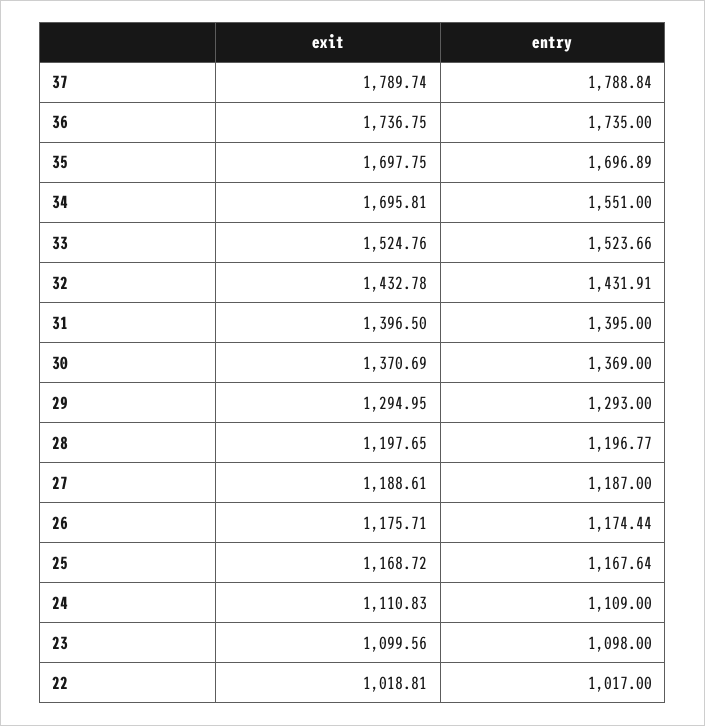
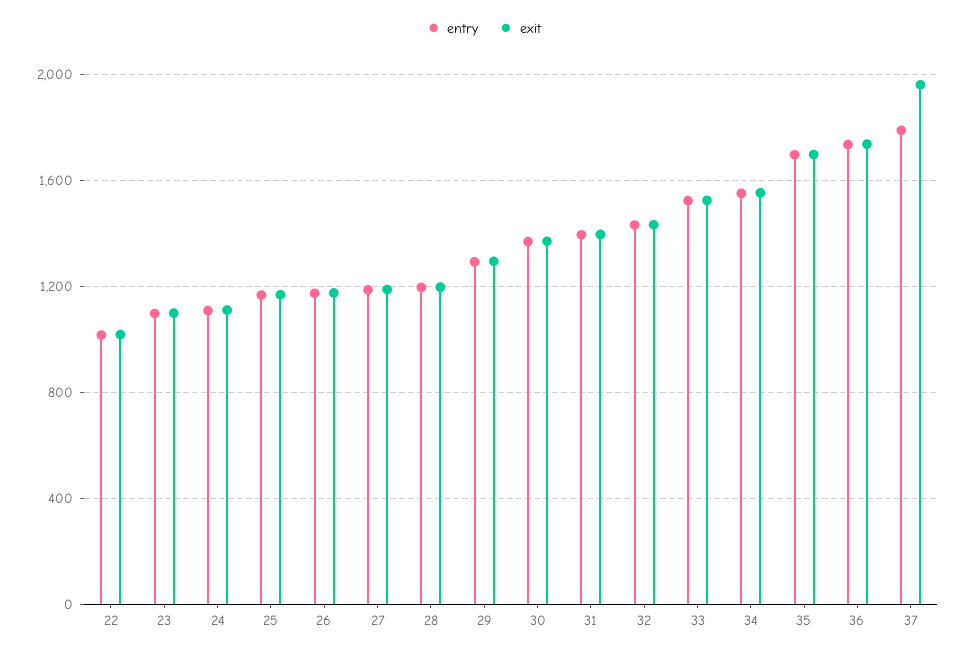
exit, 37: 1789.74 -> 1950
exit, 34: 1695.81 -> 1550

